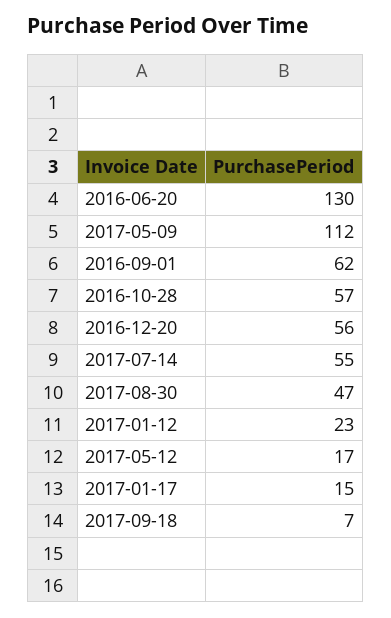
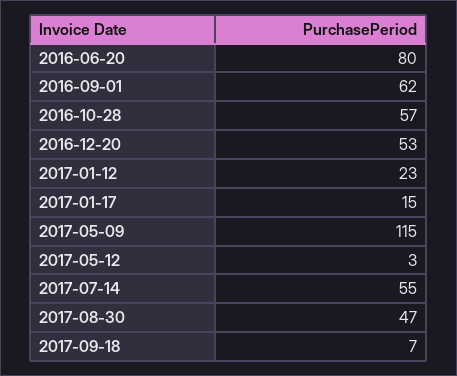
2016-06-20: 130 -> 80
2017-05-09: 112 -> 115
2016-12-20: 56 -> 53
2017-05-12: 17 -> 3

